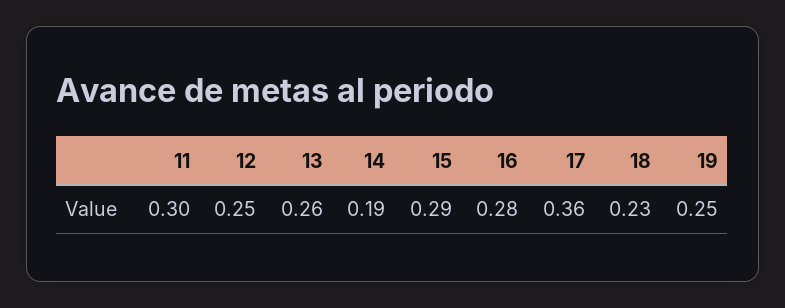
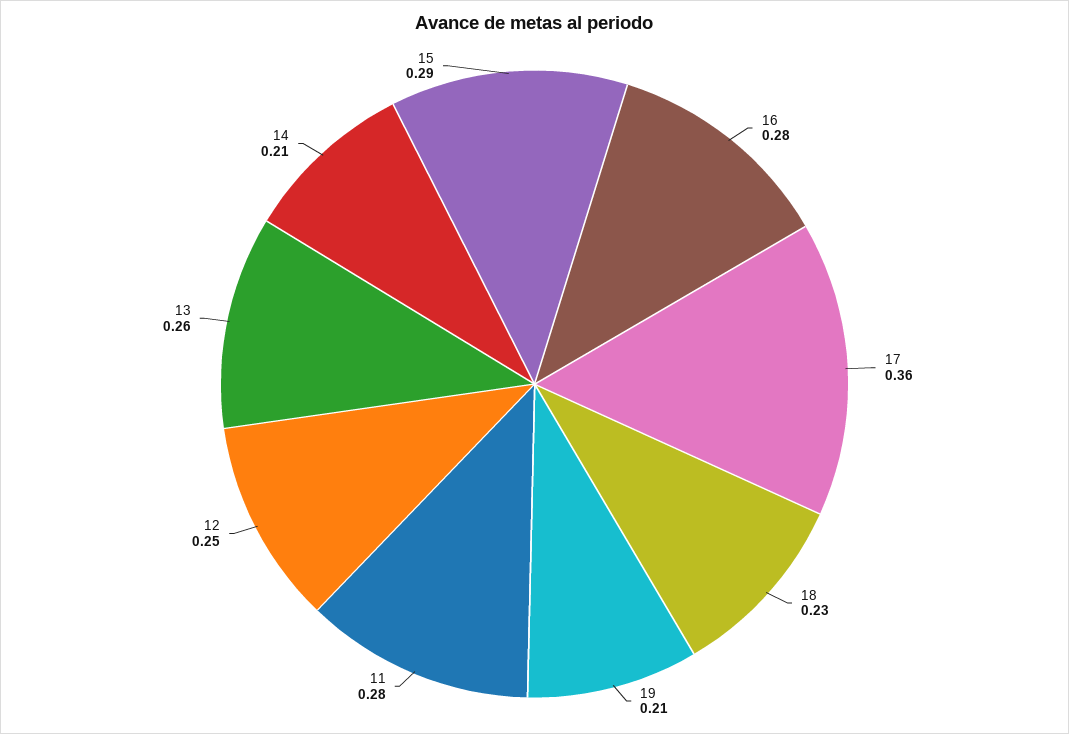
11: 0.3 -> 0.28
14: 0.19 -> 0.21
19: 0.25 -> 0.21

